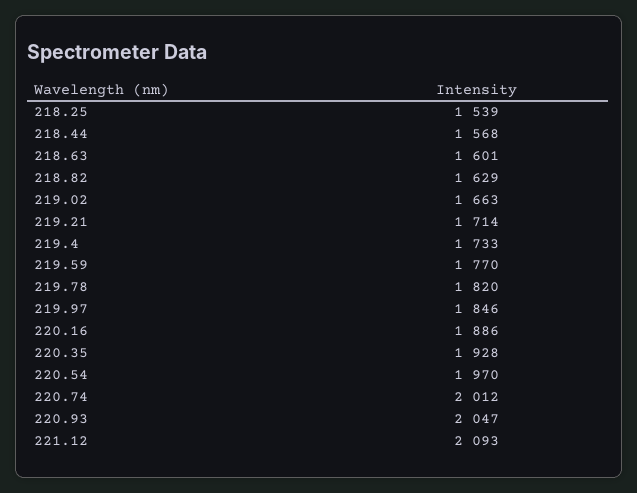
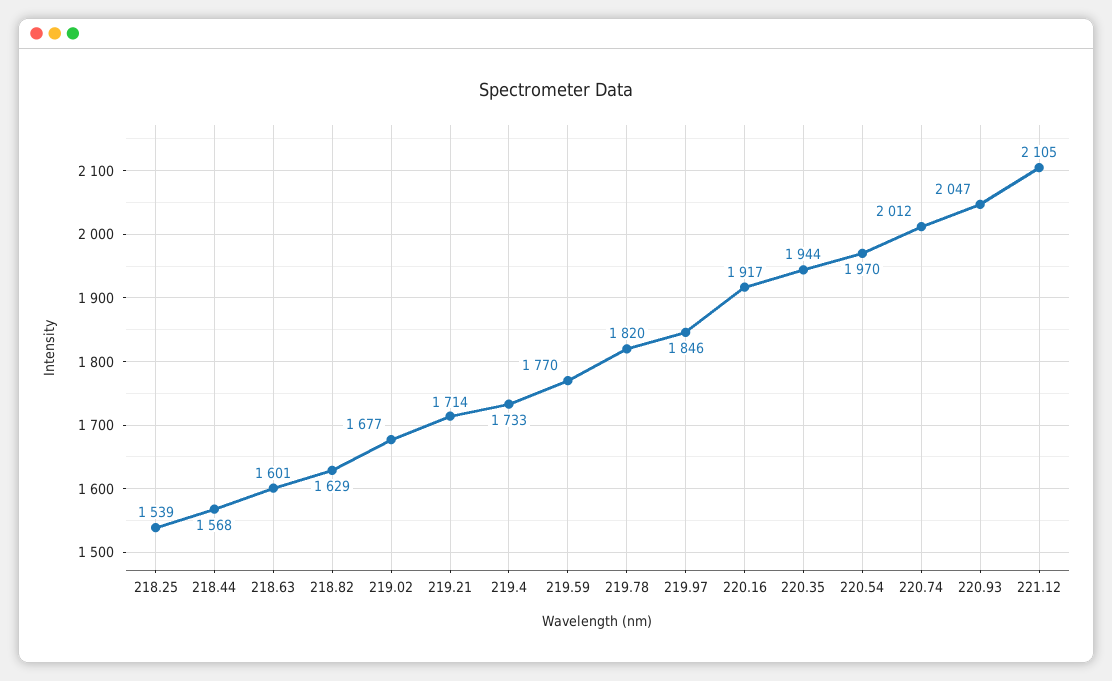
219.02: 1663 -> 1677
220.16: 1886 -> 1917
220.35: 1928 -> 1944
221.12: 2093 -> 2105

